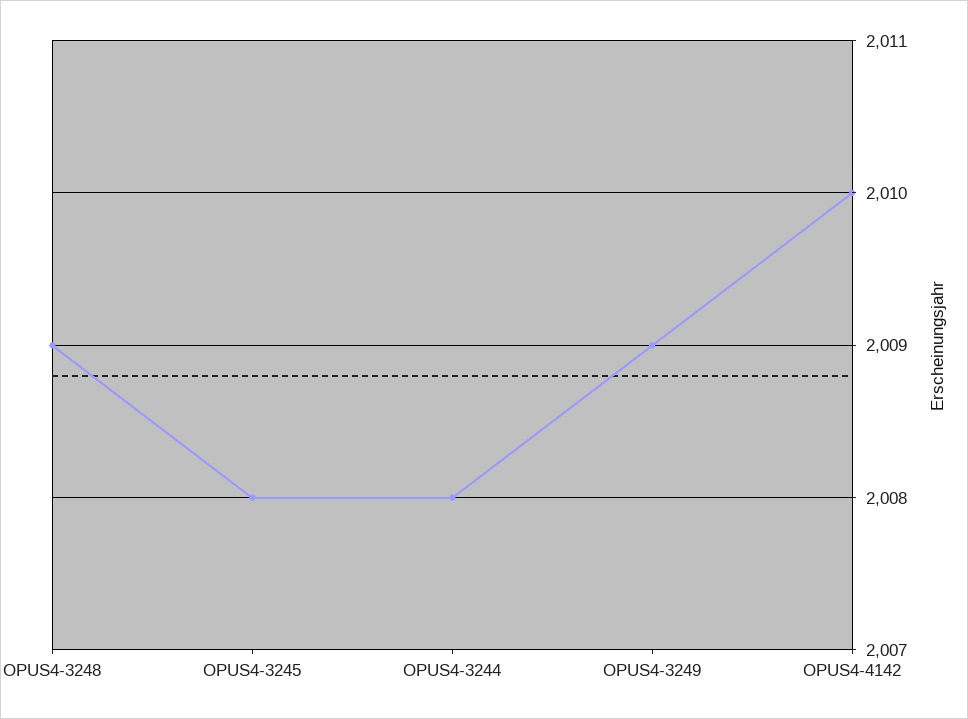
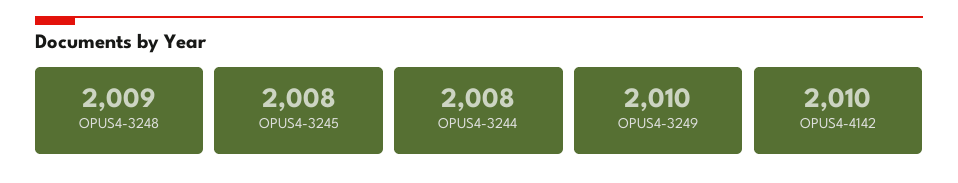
OPUS4-3249: 2009 -> 2010

